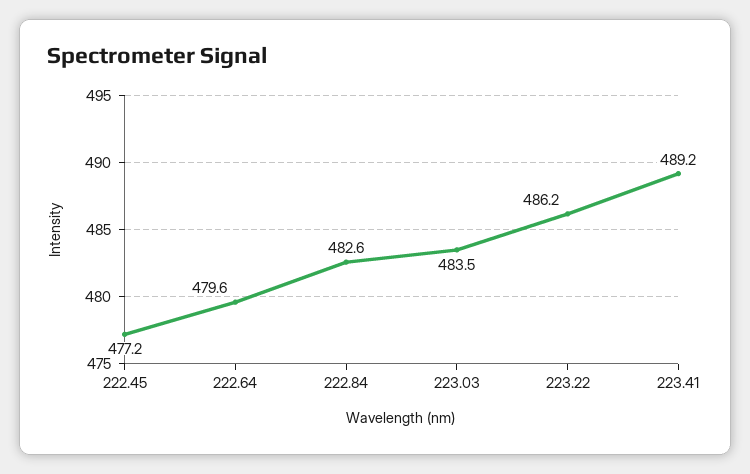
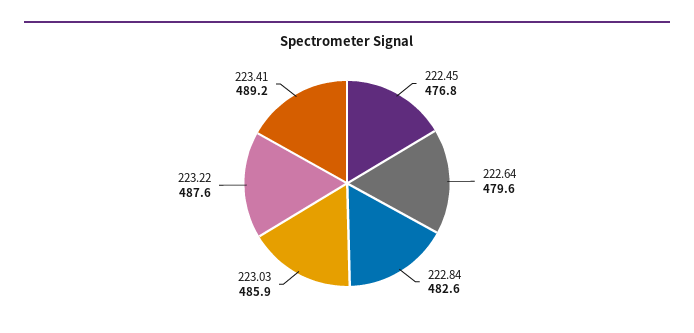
222.45: 477.2 -> 476.8
223.03: 483.5 -> 485.9
223.22: 486.2 -> 487.6

